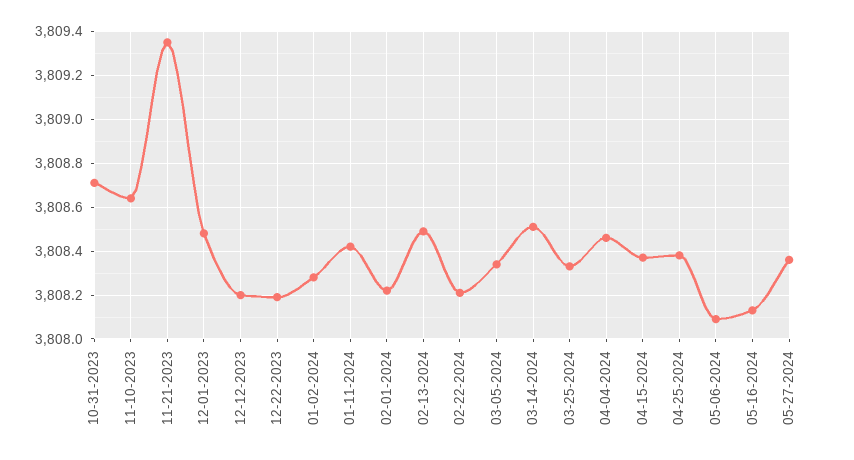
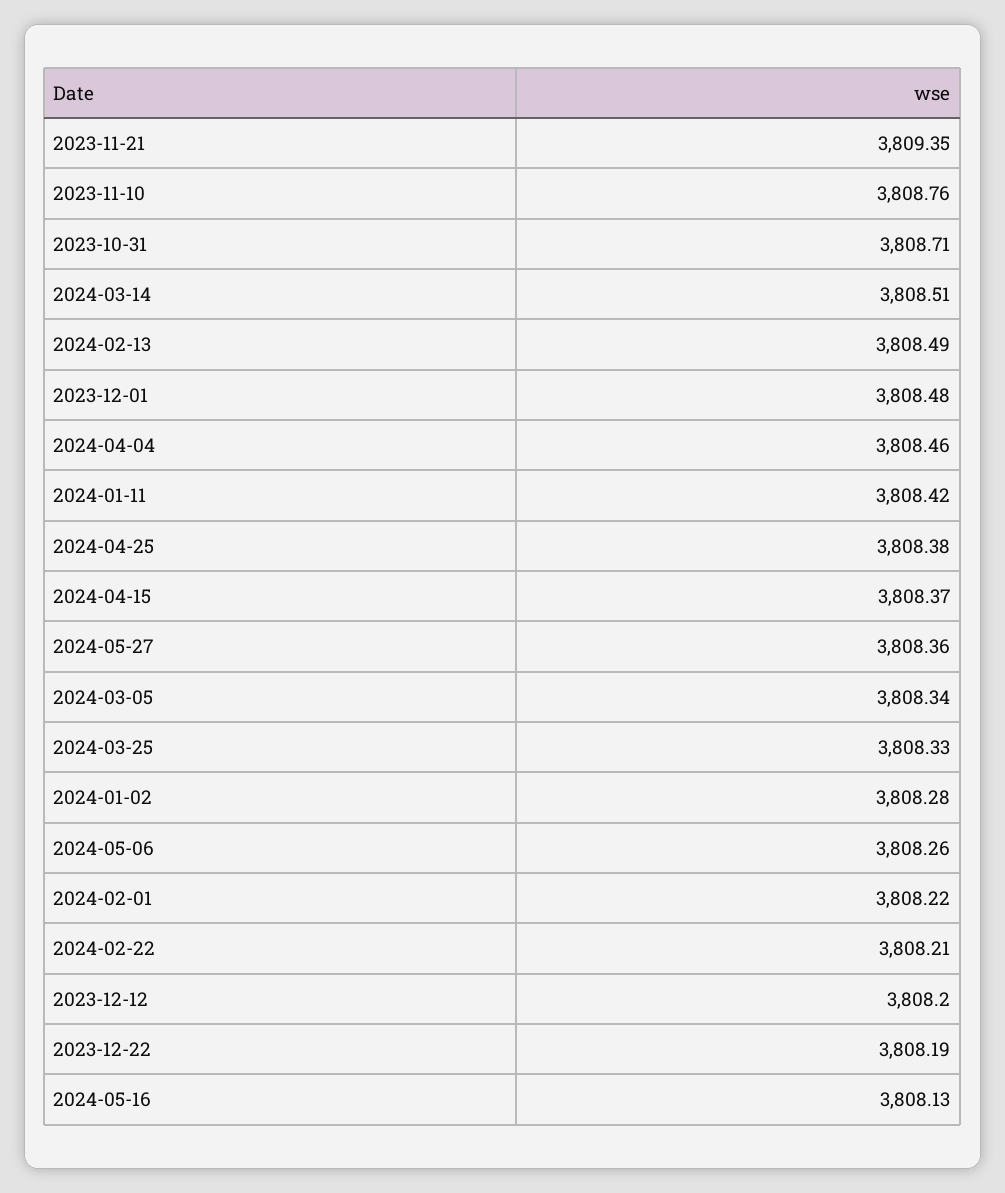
11-10-2023: 3808.65 -> 3808.76
05-06-2024: 3808.1 -> 3808.26

